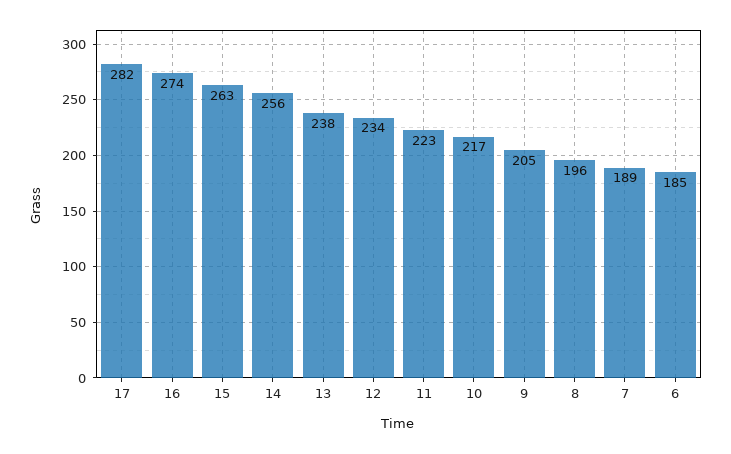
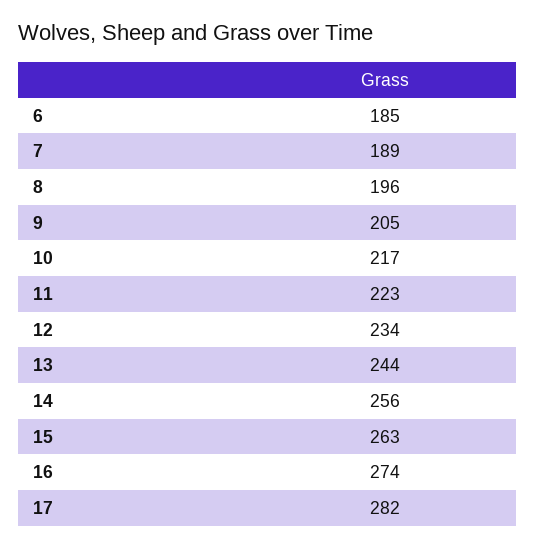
13: 238 -> 244

